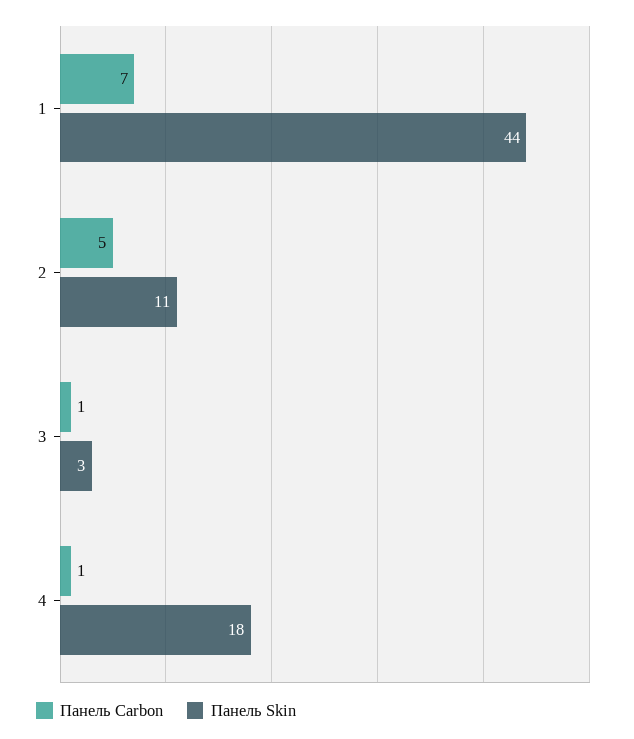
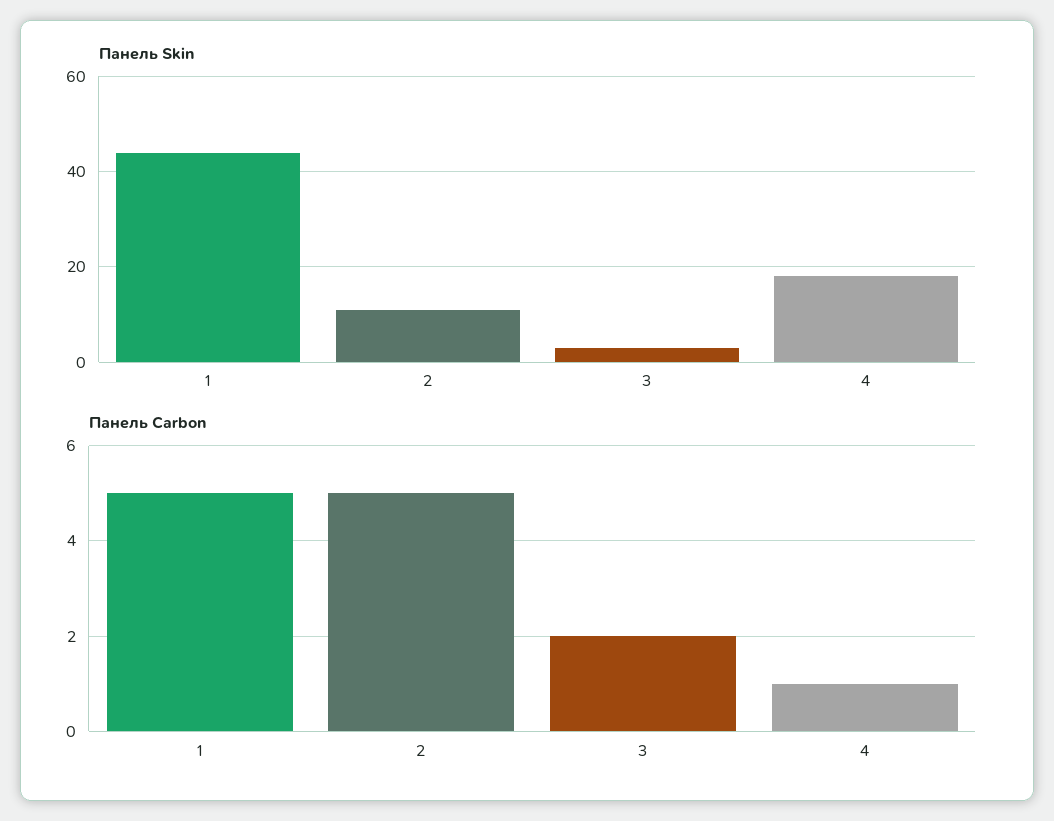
Панель Carbon, 1: 7 -> 5
Панель Carbon, 3: 1 -> 2

